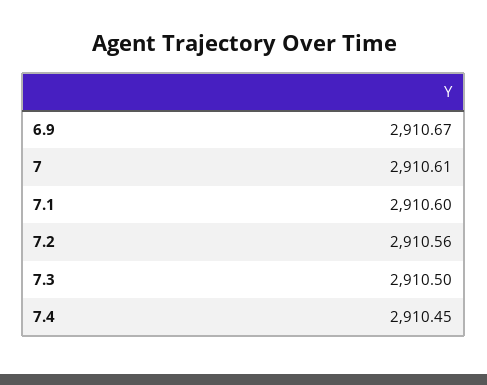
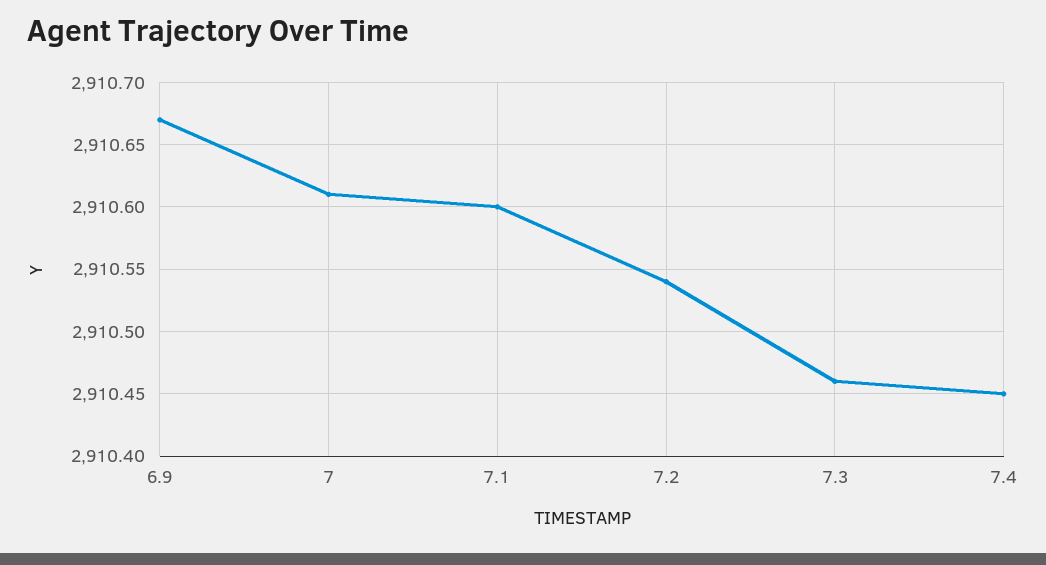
7.2: 2910.56 -> 2910.54
7.3: 2910.5 -> 2910.46

